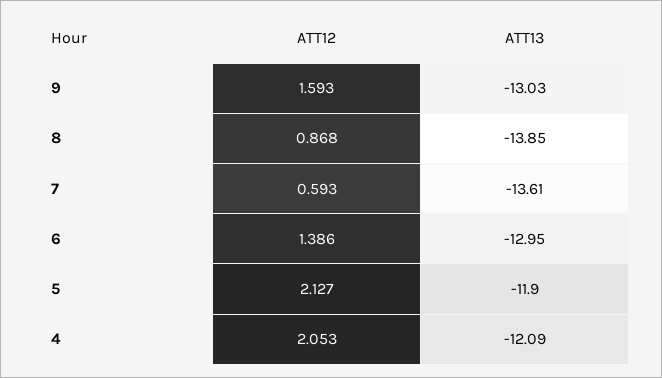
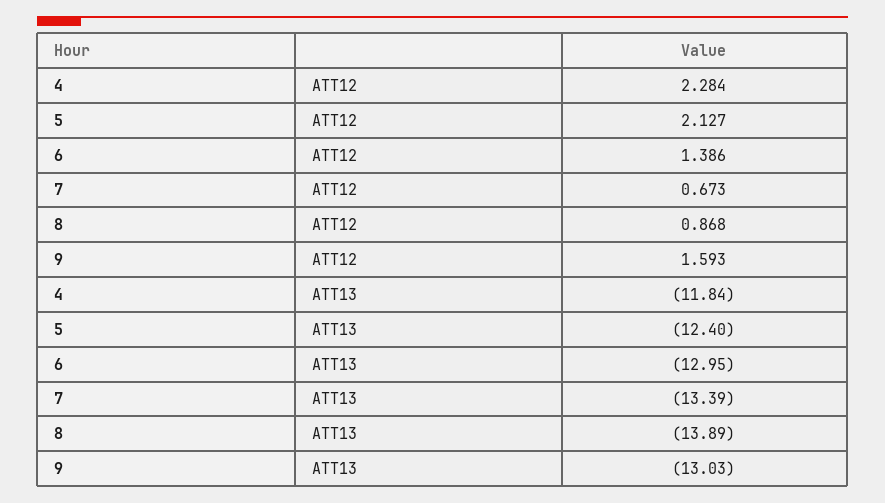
ATT13, 8: -13.85 -> -13.89
ATT12, 7: 0.593 -> 0.673
ATT13, 7: -13.61 -> -13.39
ATT13, 5: -11.9 -> -12.4
ATT12, 4: 2.053 -> 2.284
ATT13, 4: -12.09 -> -11.84

